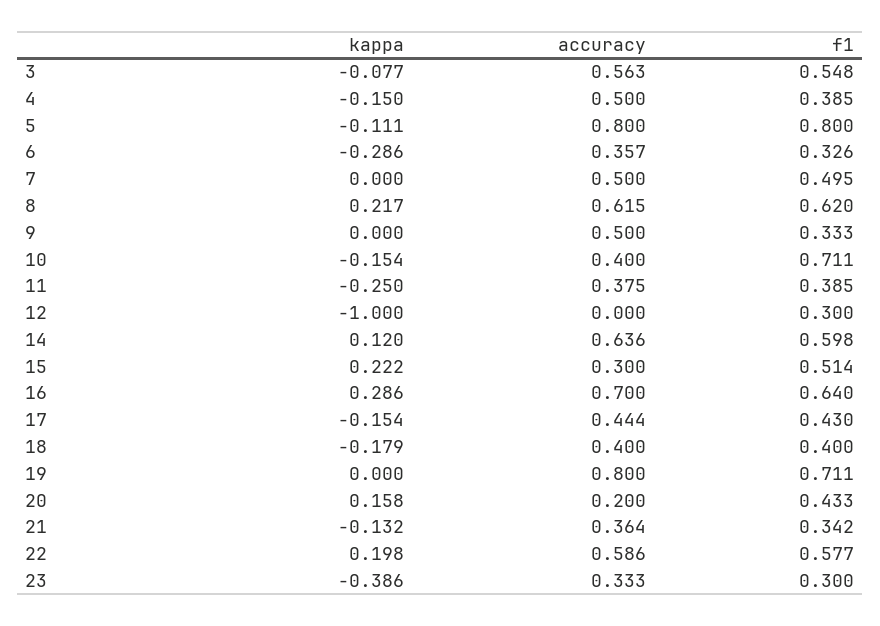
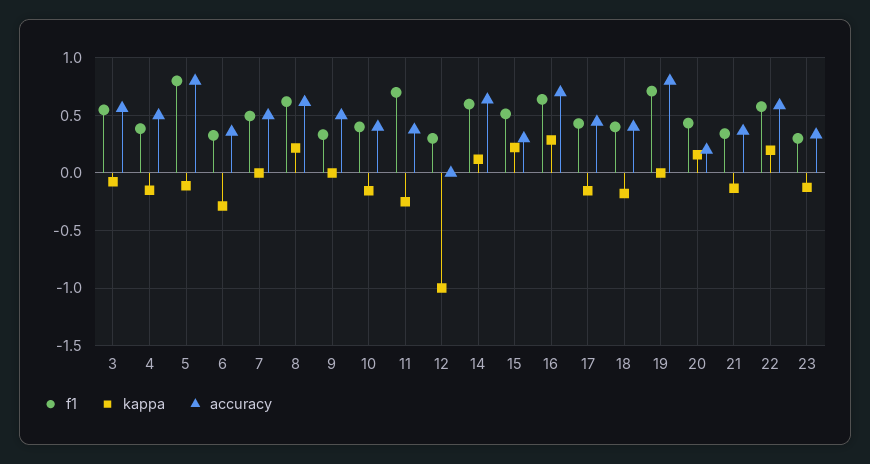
f1, 10: 0.711 -> 0.4
f1, 11: 0.385 -> 0.7
kappa, 23: -0.386 -> -0.1

